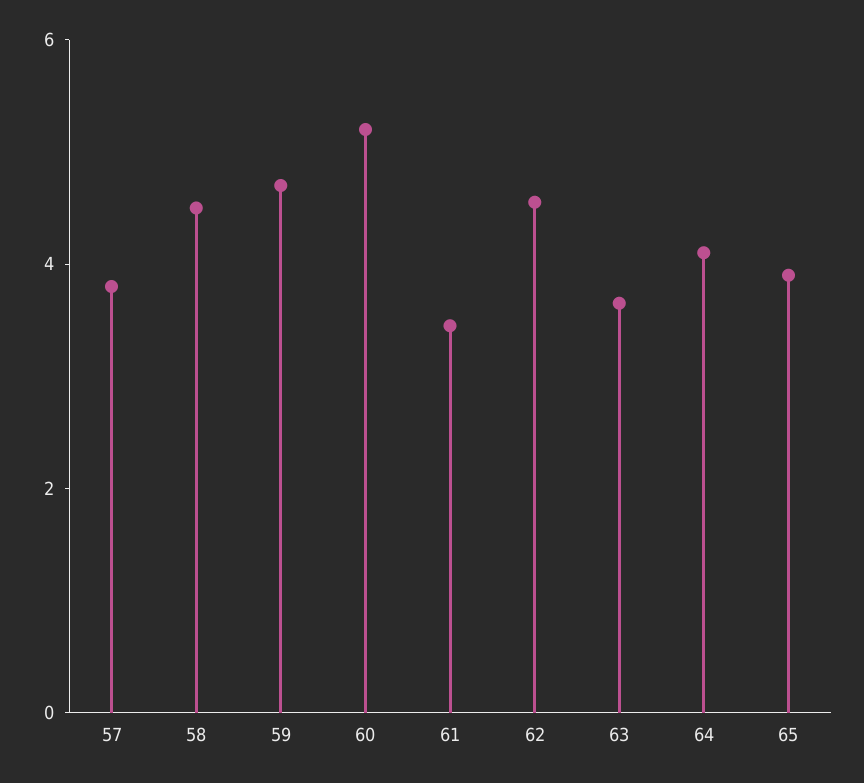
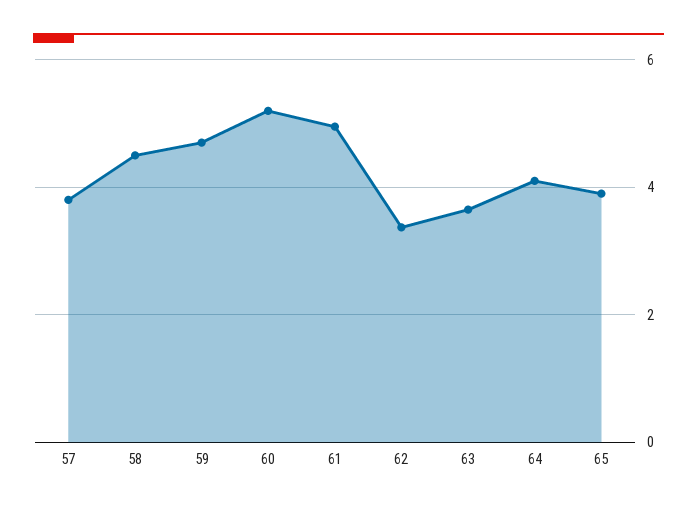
61: 3.5 -> 5
62: 4.5 -> 3.4

